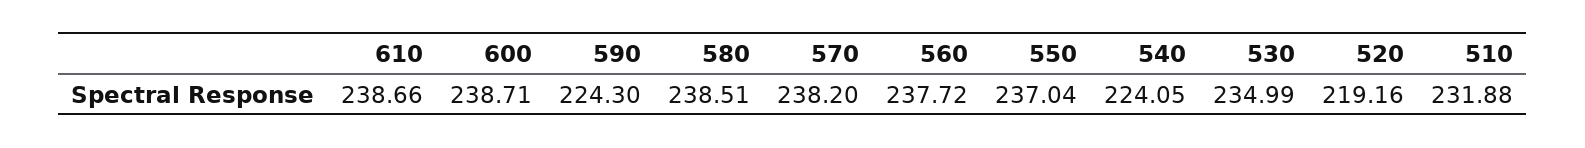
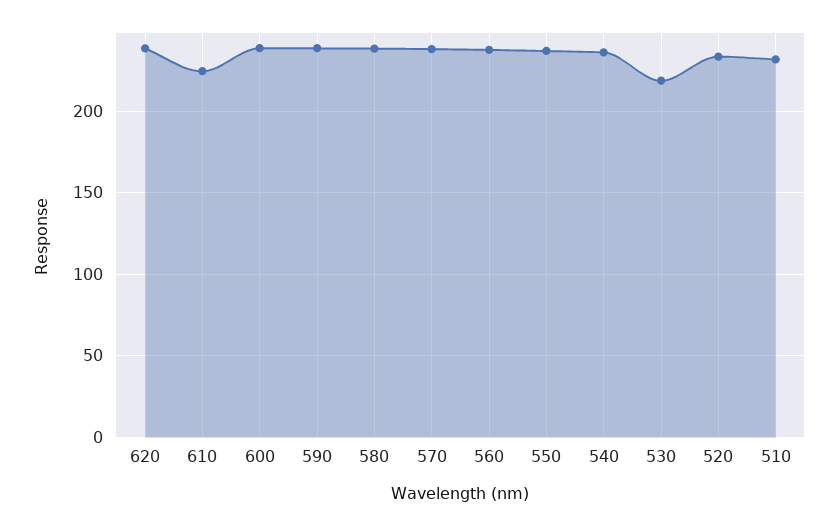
610: 238.66 -> 225
590: 224.3 -> 240
540: 224.05 -> 235
530: 234.99 -> 220
520: 219.16 -> 235
620: none -> 240

